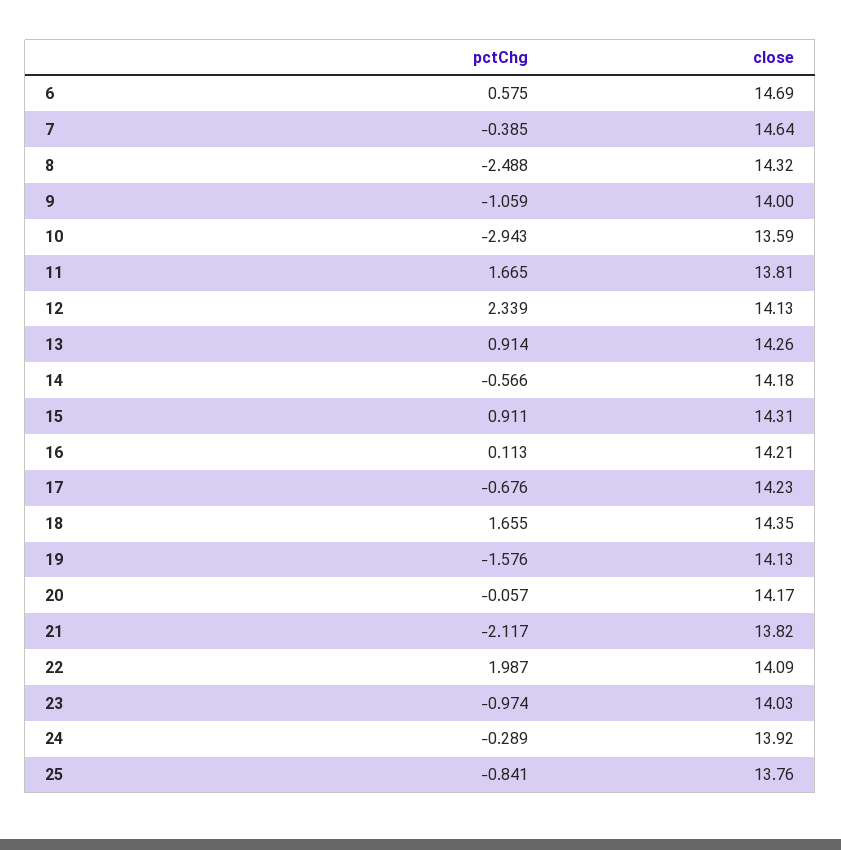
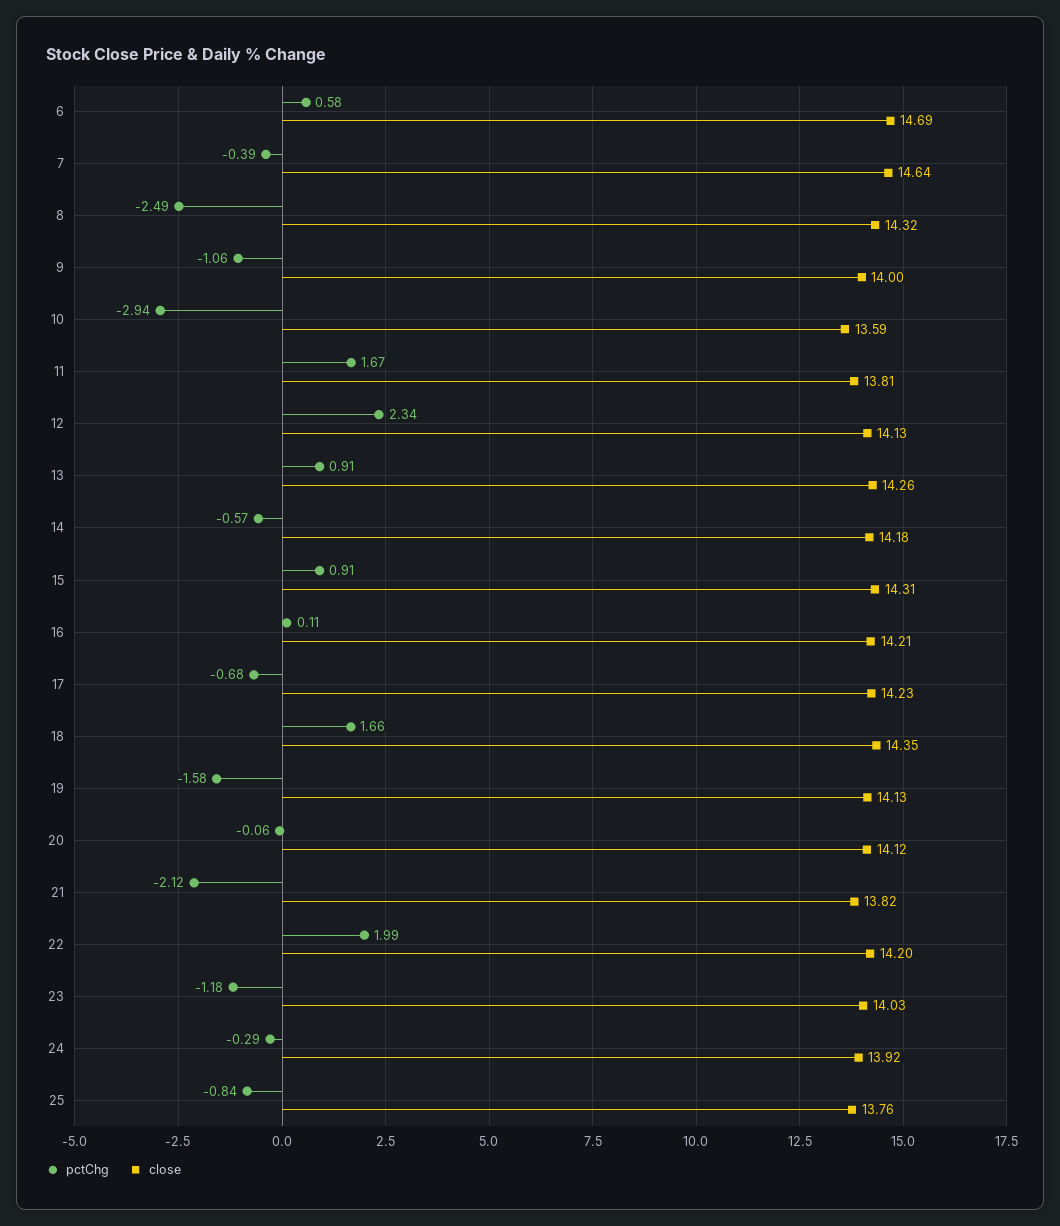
close, 20: 14.17 -> 14.12
close, 22: 14.09 -> 14.2
pctChg, 23: -0.974 -> -1.18

